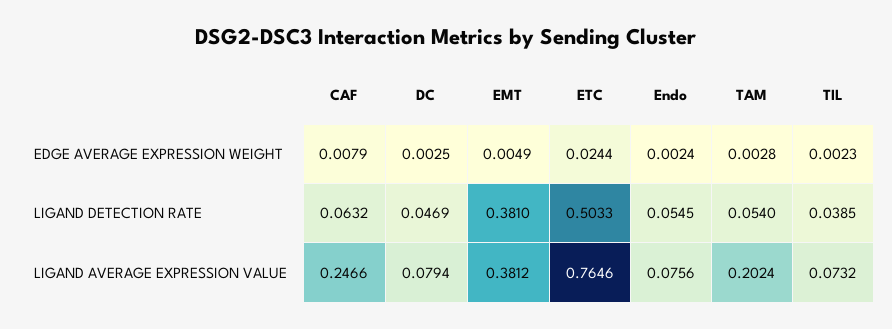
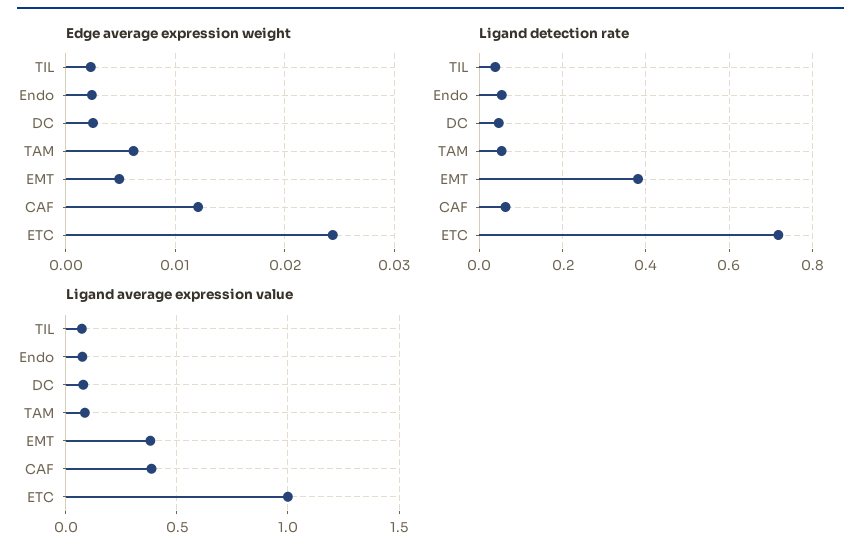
EDGE AVERAGE EXPRESSION WEIGHT, CAF: 0.0079 -> 0.012
EDGE AVERAGE EXPRESSION WEIGHT, TAM: 0.0028 -> 0.006
LIGAND DETECTION RATE, ETC: 0.5033 -> 0.72
LIGAND AVERAGE EXPRESSION VALUE, CAF: 0.2466 -> 0.4
LIGAND AVERAGE EXPRESSION VALUE, ETC: 0.7646 -> 1
LIGAND AVERAGE EXPRESSION VALUE, TAM: 0.2024 -> 0.1

